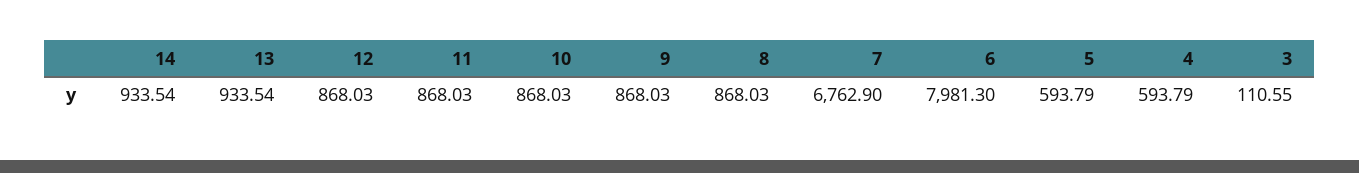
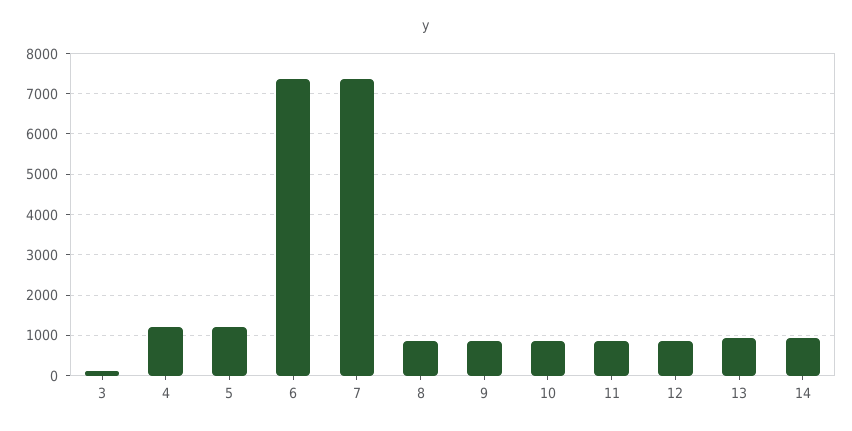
7: 6762.9 -> 7400
6: 7981.3 -> 7400
5: 593.79 -> 1200
4: 593.79 -> 1200

